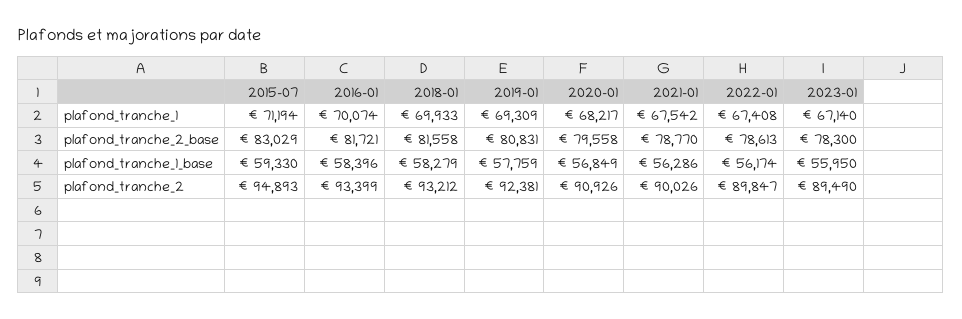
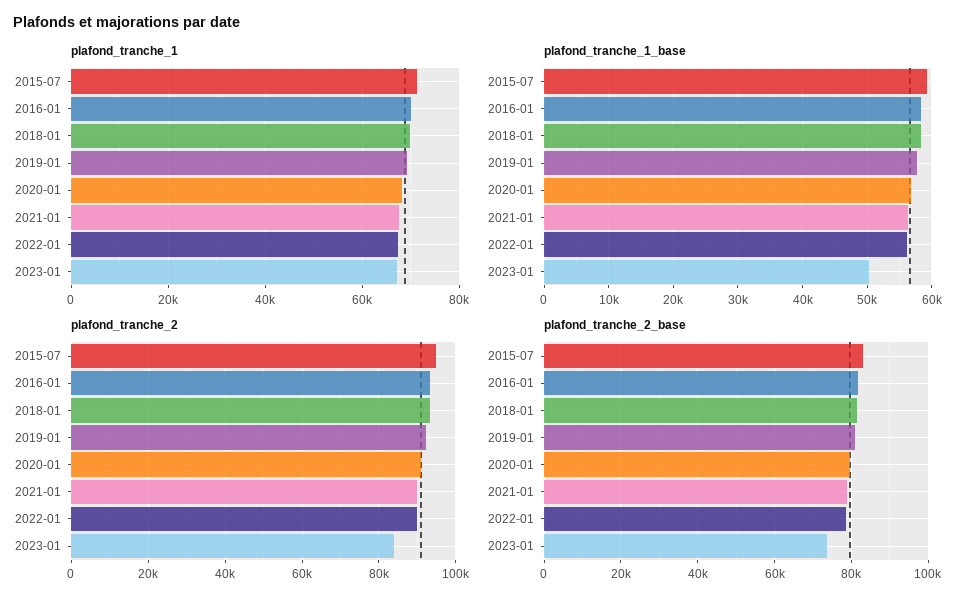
plafond_tranche_2_base, 2023-01: 78300 -> 74000
plafond_tranche_1_base, 2023-01: 55950 -> 50000
plafond_tranche_2, 2023-01: 89490 -> 84000

